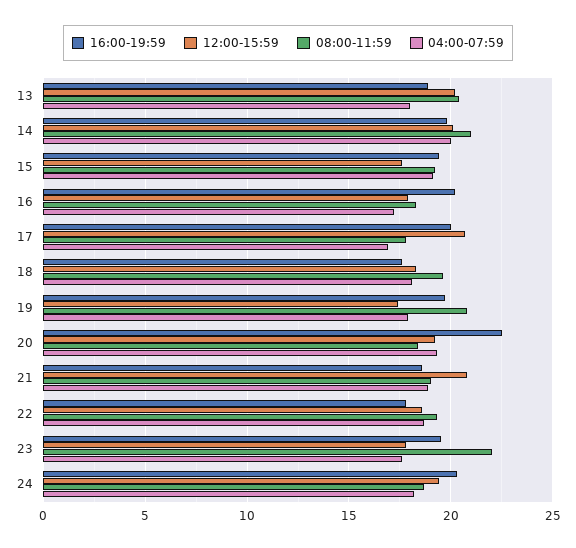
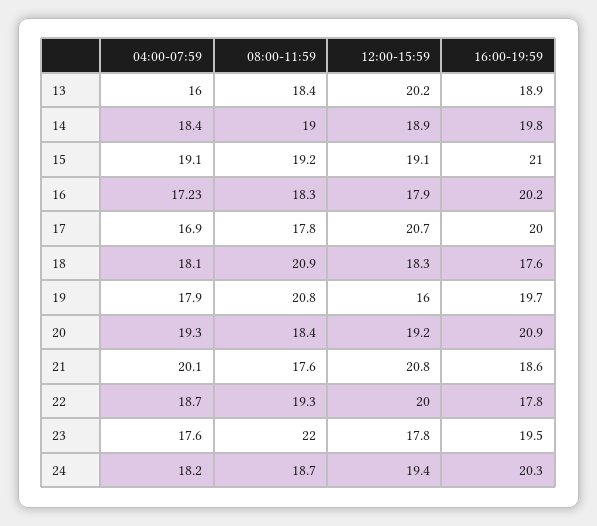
08:00-11:59, 13: 20.5 -> 18.4
04:00-07:59, 13: 18 -> 16
12:00-15:59, 14: 20 -> 18.9
08:00-11:59, 14: 21 -> 19
04:00-07:59, 14: 20 -> 18.4
16:00-19:59, 15: 19.5 -> 21
12:00-15:59, 15: 17.5 -> 19.1
08:00-11:59, 18: 19.5 -> 20.9
12:00-15:59, 19: 17.5 -> 16
16:00-19:59, 20: 22.5 -> 20.9
08:00-11:59, 21: 19 -> 17.6
04:00-07:59, 21: 19 -> 20.1
12:00-15:59, 22: 18.5 -> 20

